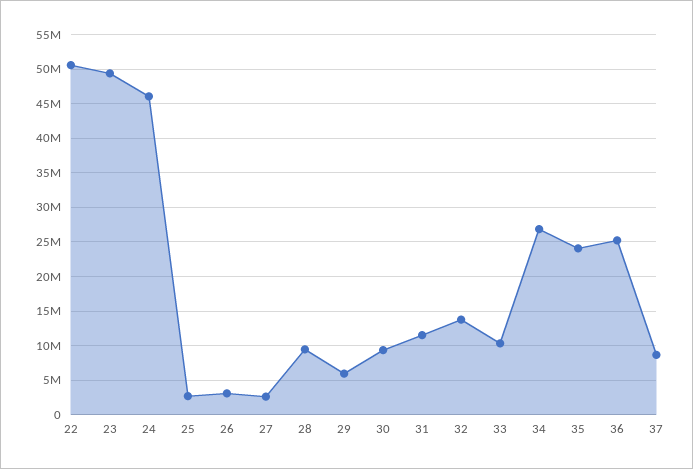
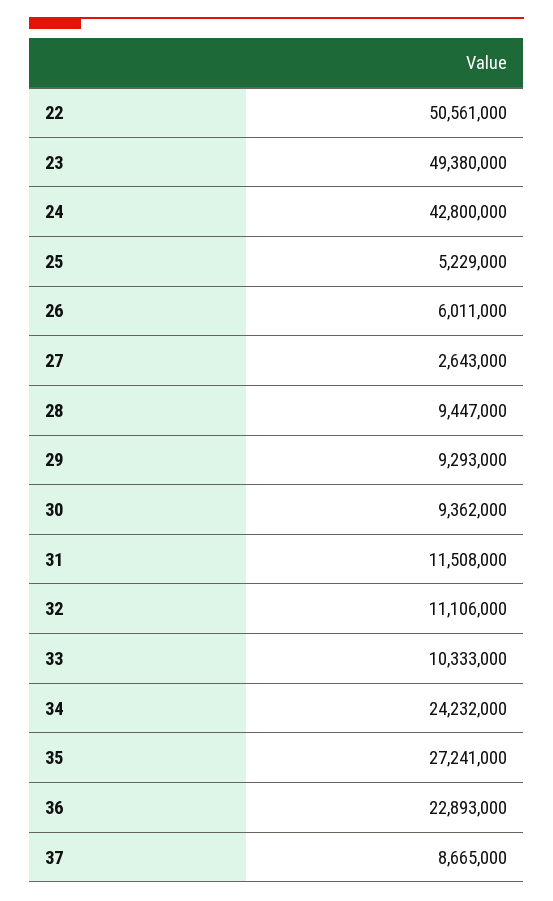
24: 46000000 -> 42800000
25: 3000000 -> 5229000
26: 3000000 -> 6011000
29: 6000000 -> 9293000
32: 14000000 -> 11106000
34: 27000000 -> 24232000
35: 24000000 -> 27241000
36: 25000000 -> 22893000

